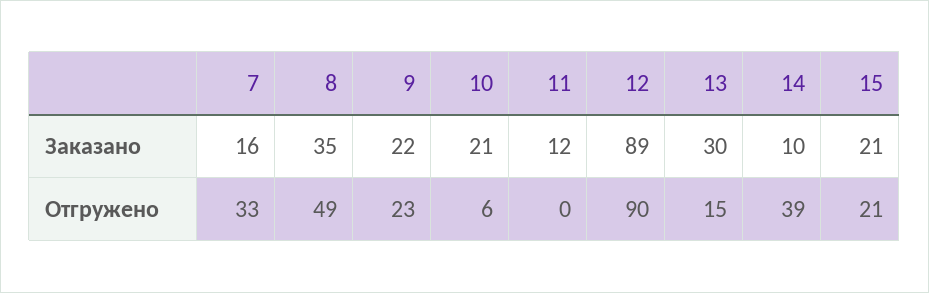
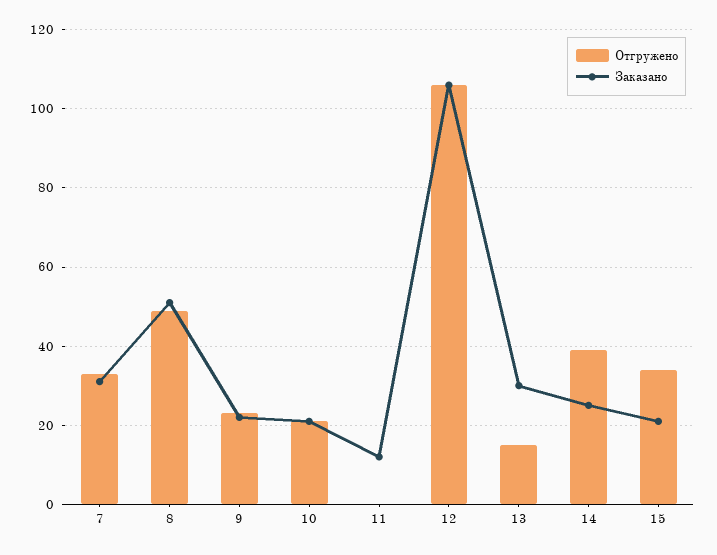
Заказано, 7: 16 -> 30
Заказано, 8: 35 -> 50
Заказано, 12: 89 -> 105
Заказано, 14: 10 -> 25
Отгружено, 10: 6 -> 20
Отгружено, 12: 90 -> 105
Отгружено, 15: 21 -> 35

